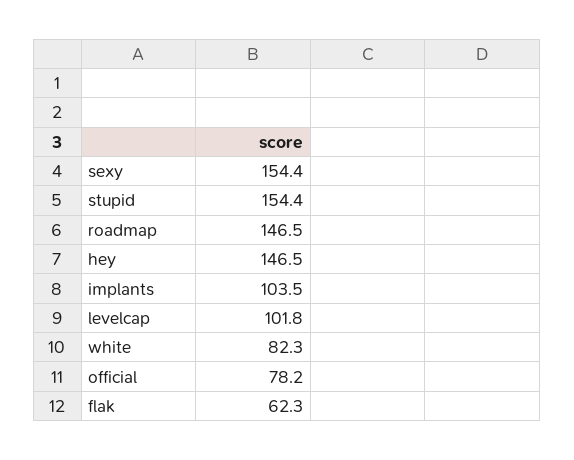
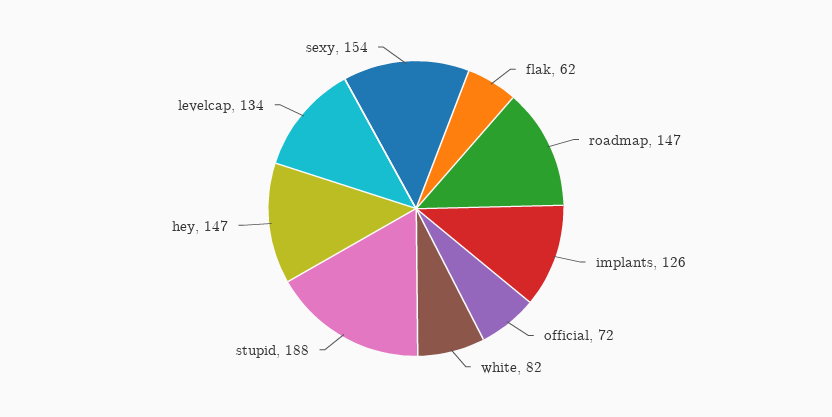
stupid: 154.4 -> 188
implants: 103.5 -> 126
levelcap: 101.8 -> 134
official: 78.2 -> 72

